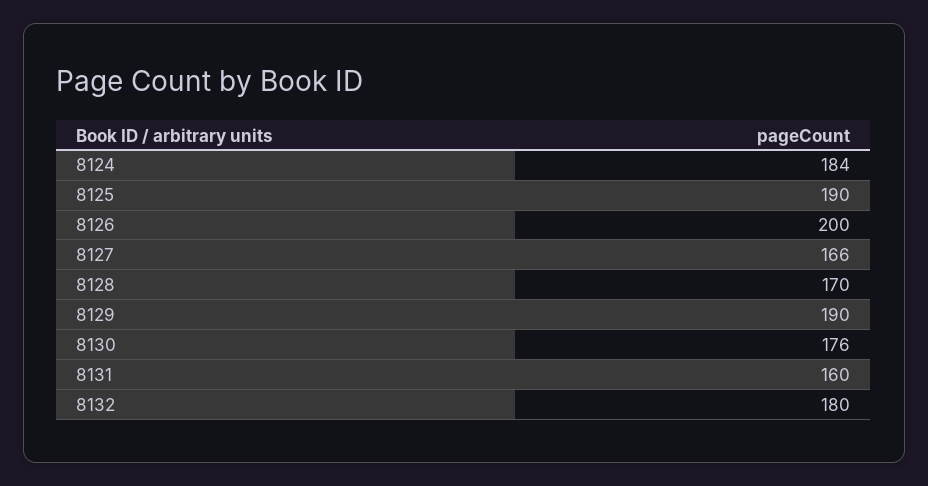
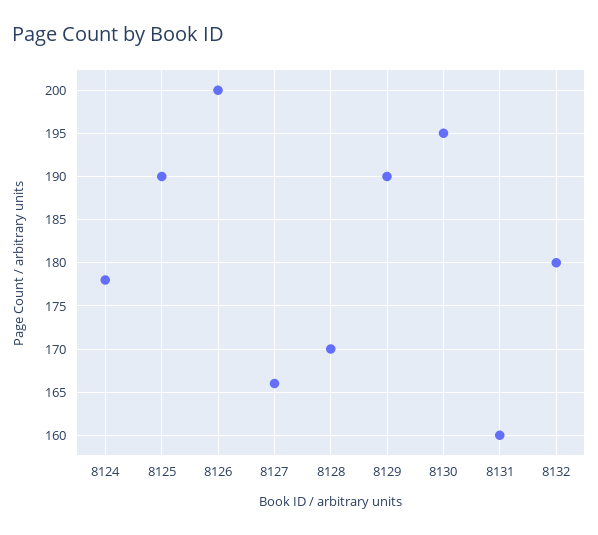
8124: 184 -> 178
8130: 176 -> 195

